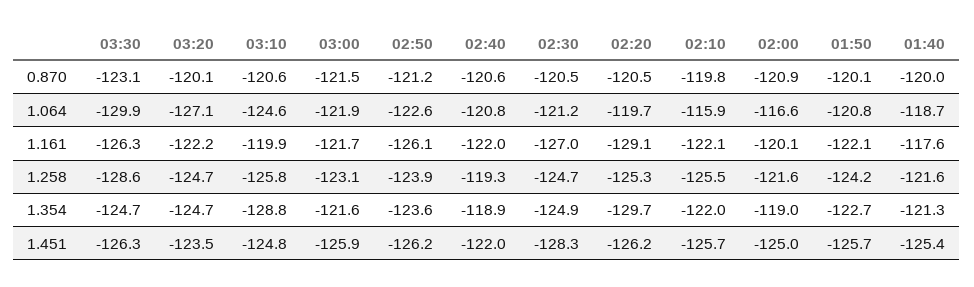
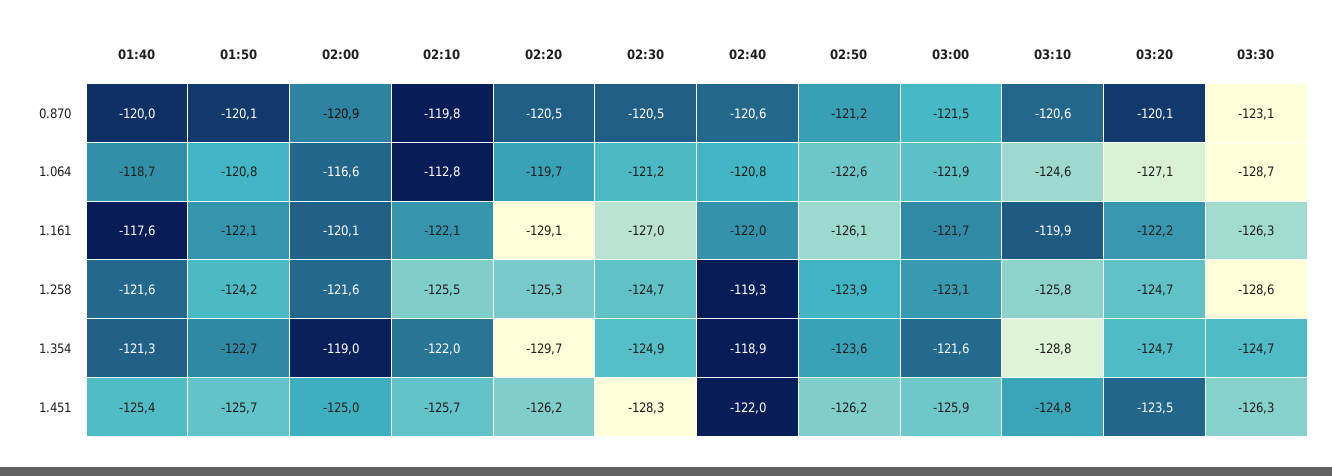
03:30, 1.064: -129.9 -> -128.7
02:10, 1.064: -115.9 -> -112.8

